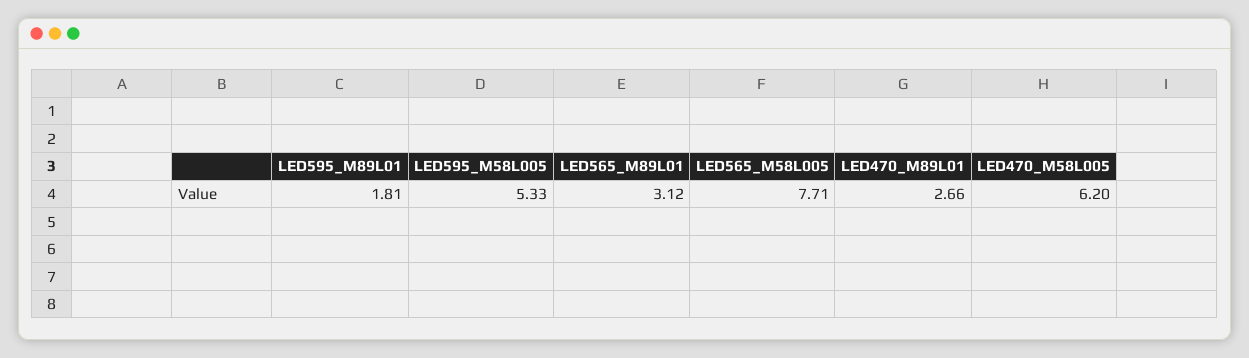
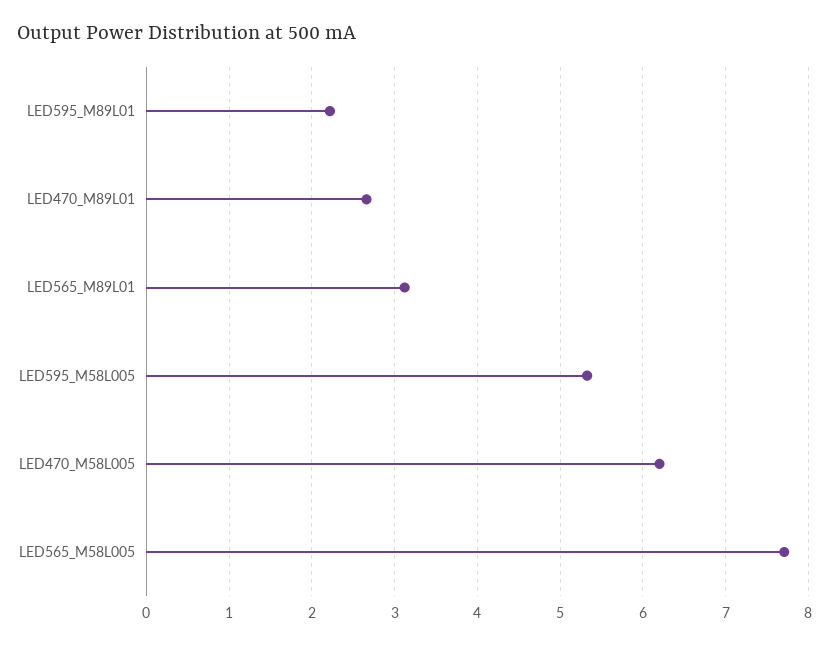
LED595_M89L01: 1.81 -> 2.2

